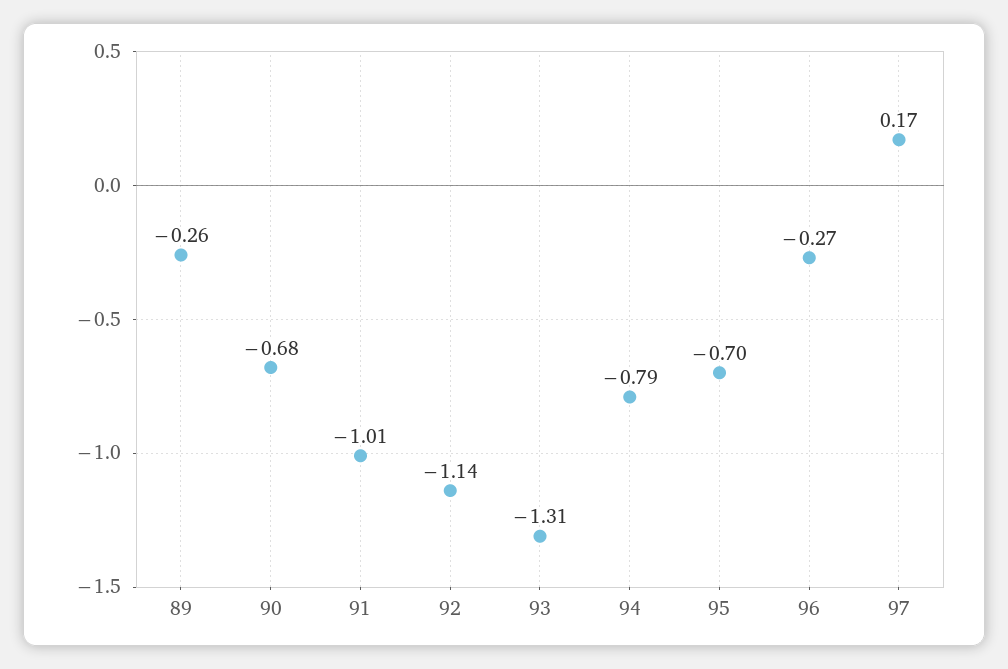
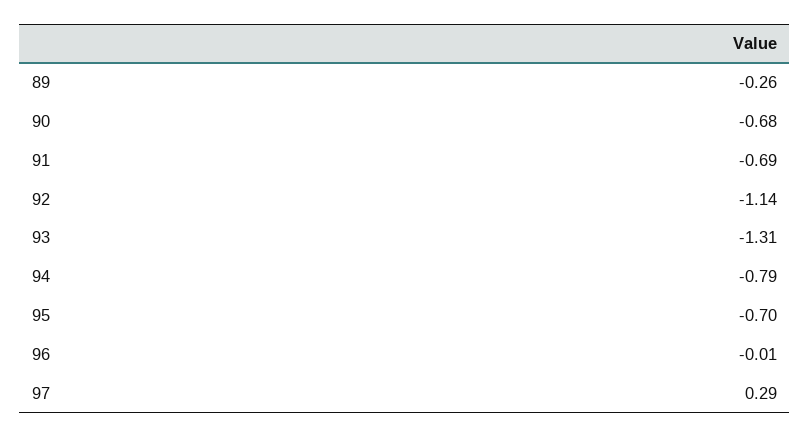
91: -1.01 -> -0.69
96: -0.27 -> -0.01
97: 0.17 -> 0.29

